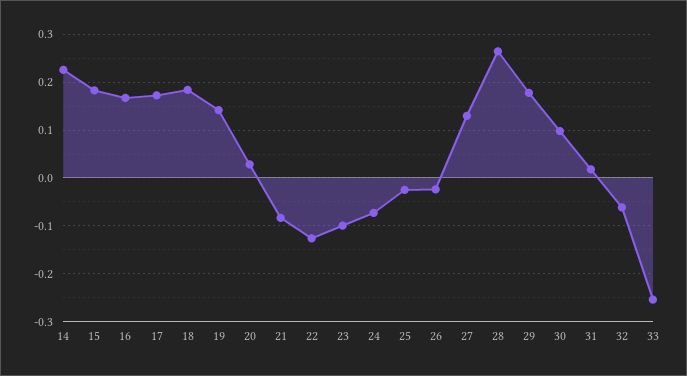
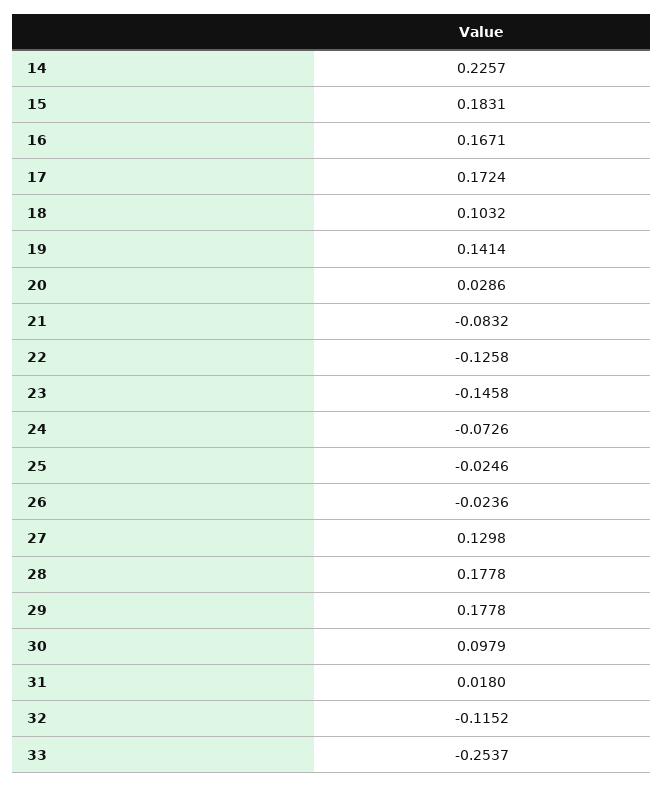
18: 0.18 -> 0.1032
23: -0.1 -> -0.1458
28: 0.26 -> 0.1778
32: -0.06 -> -0.1152

